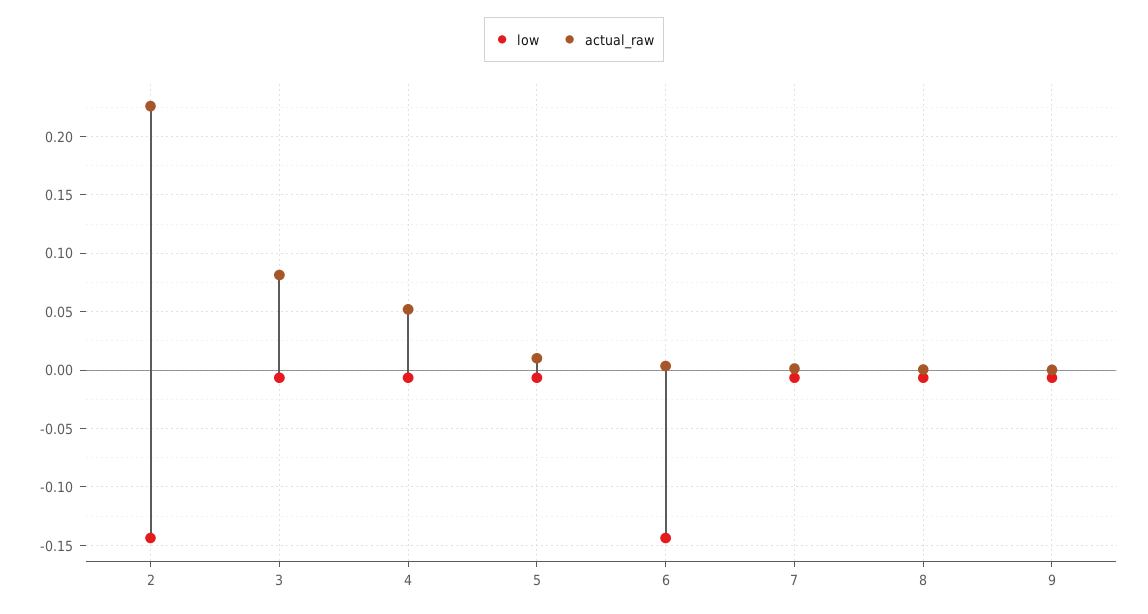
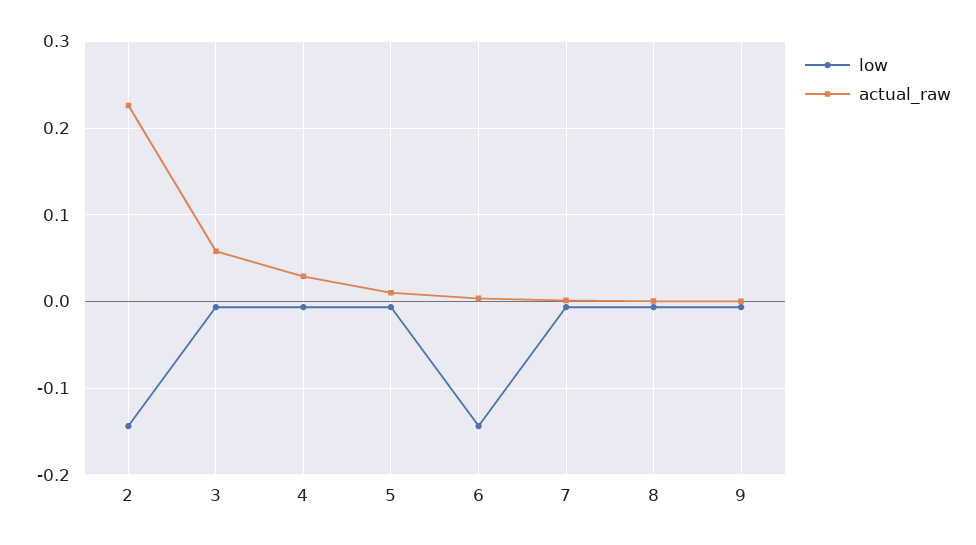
actual_raw, 3: 0.08 -> 0.06
actual_raw, 4: 0.05 -> 0.03

